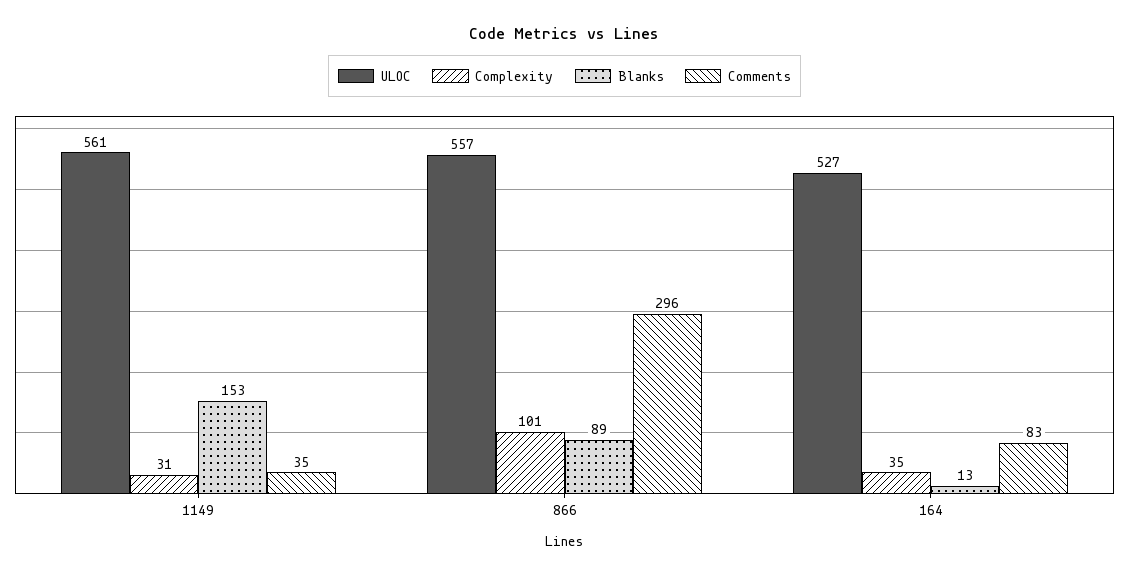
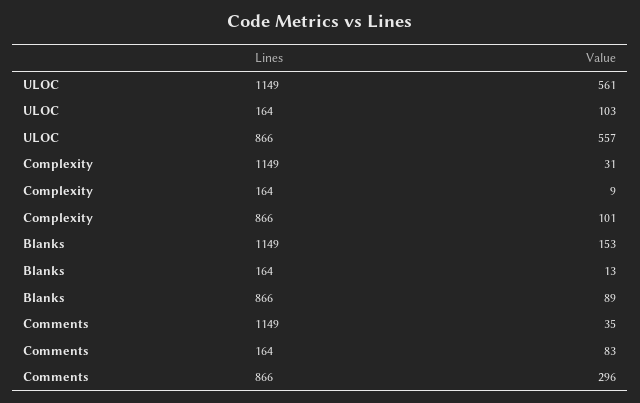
ULOC, 164: 527 -> 103
Complexity, 164: 35 -> 9

